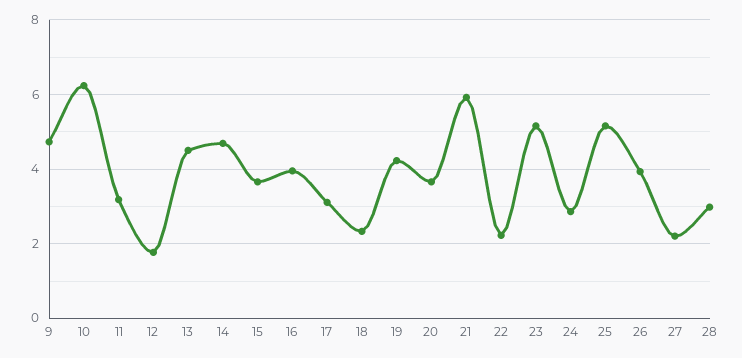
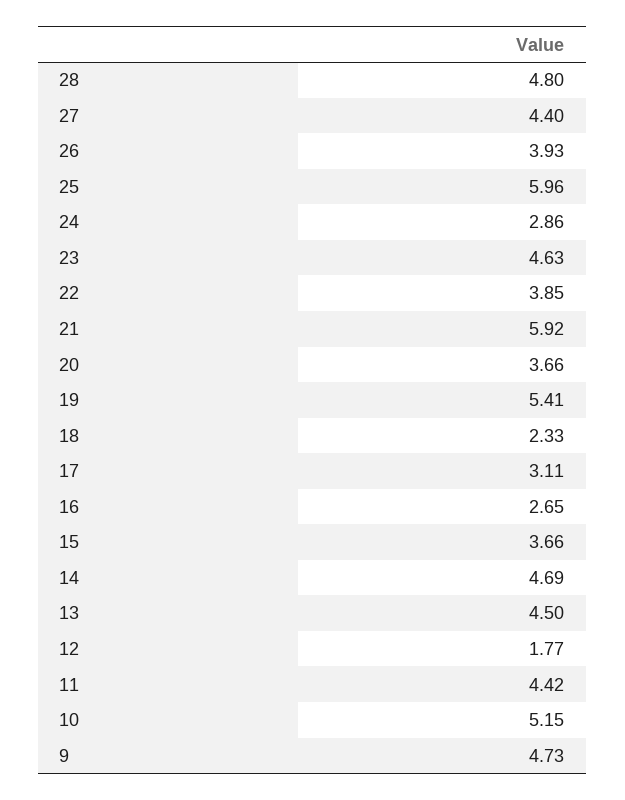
10: 6.2 -> 5.15
11: 3.2 -> 4.42
16: 4 -> 2.65
19: 4.2 -> 5.41
22: 2.2 -> 3.85
23: 5.2 -> 4.63
25: 5.2 -> 5.96
27: 2.2 -> 4.4
28: 3 -> 4.8

